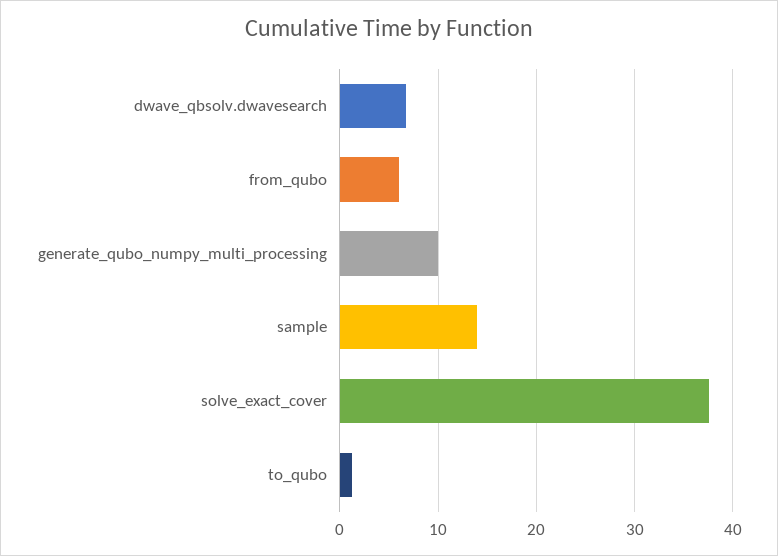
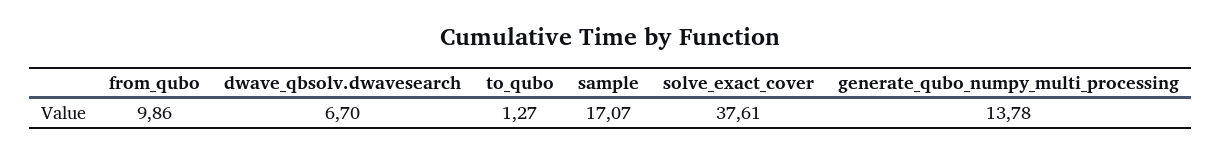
from_qubo: 6 -> 9.86
generate_qubo_numpy_multi_processing: 10 -> 13.78
sample: 14 -> 17.07

